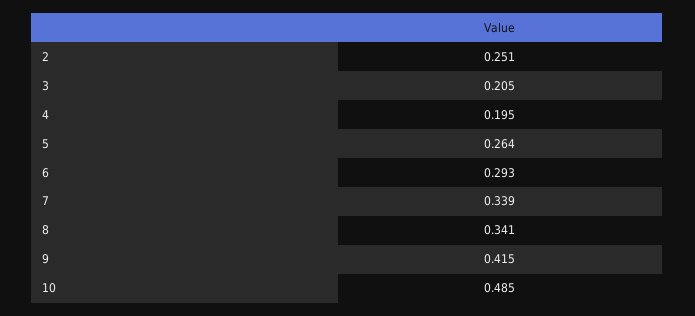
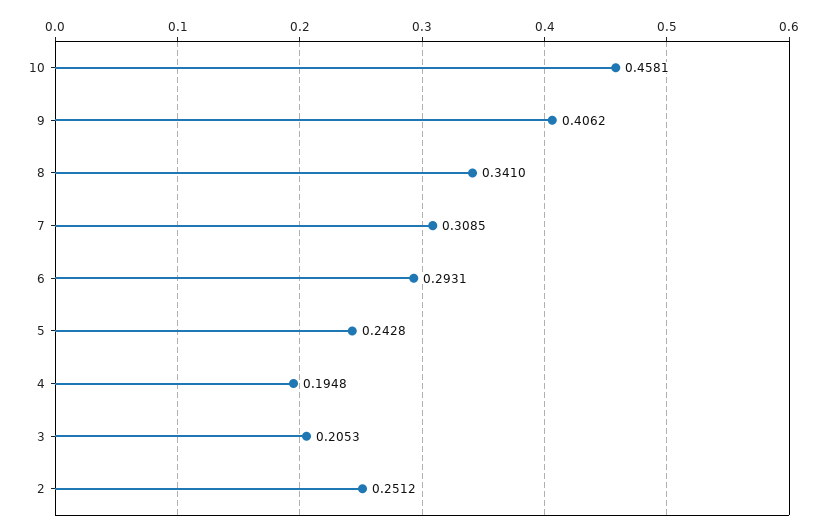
5: 0.264 -> 0.2428
7: 0.339 -> 0.3085
9: 0.415 -> 0.4062
10: 0.485 -> 0.4581

